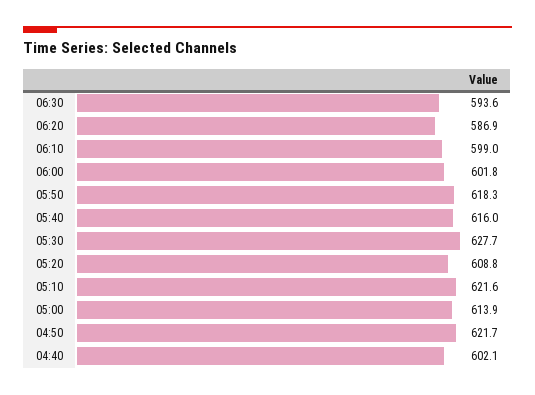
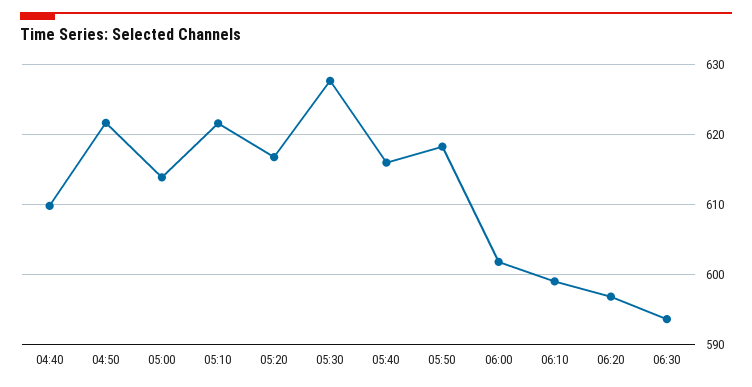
06:20: 586.9 -> 597
05:20: 608.8 -> 617
04:40: 602.1 -> 610

